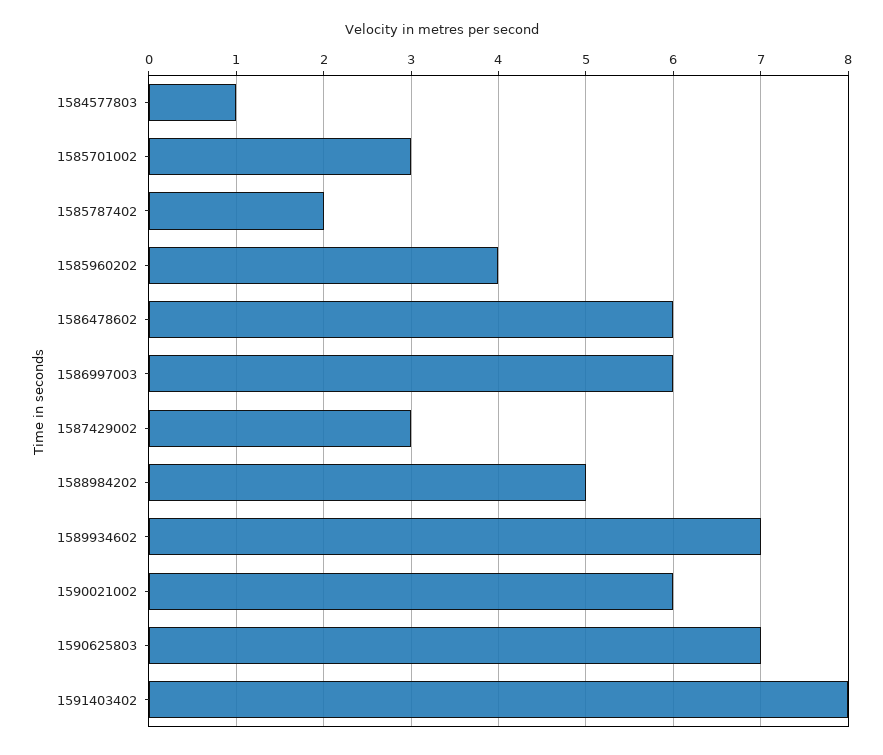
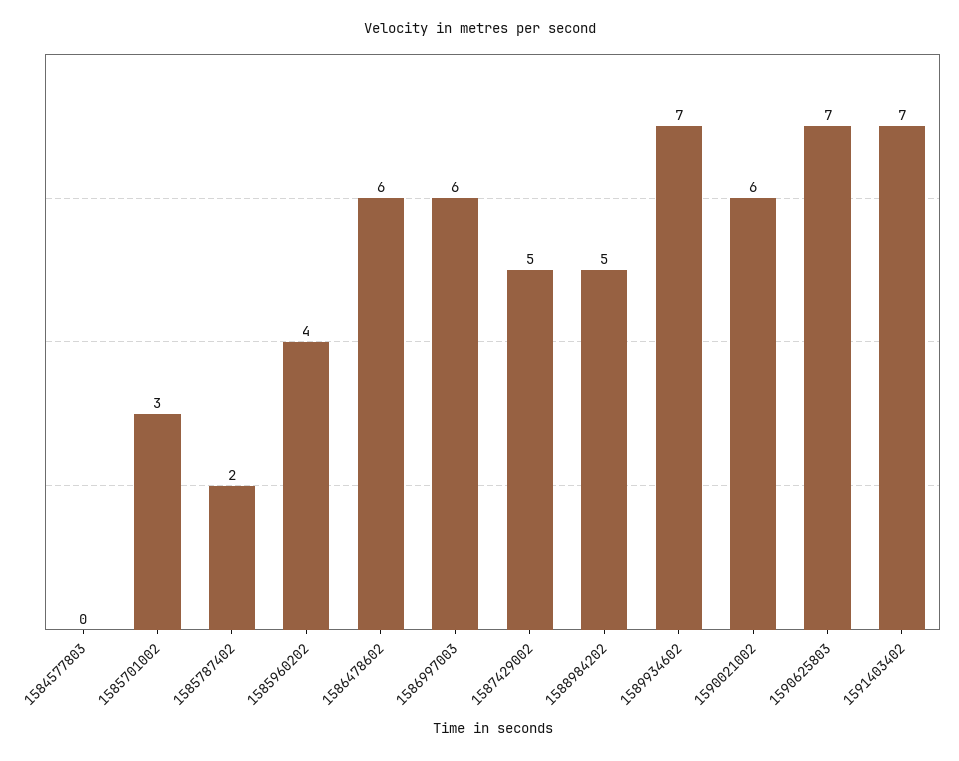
1584577803: 1 -> 0
1587429002: 3 -> 5
1591403402: 8 -> 7

